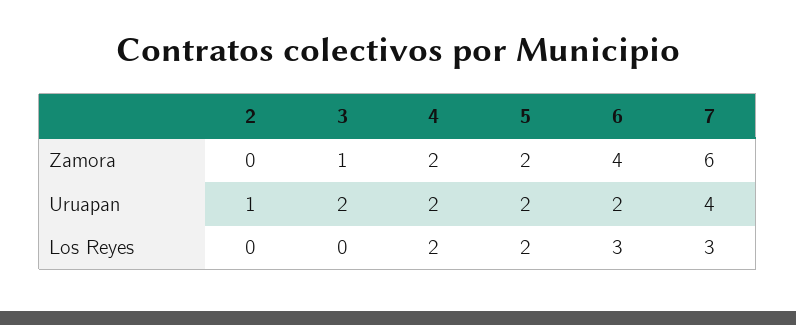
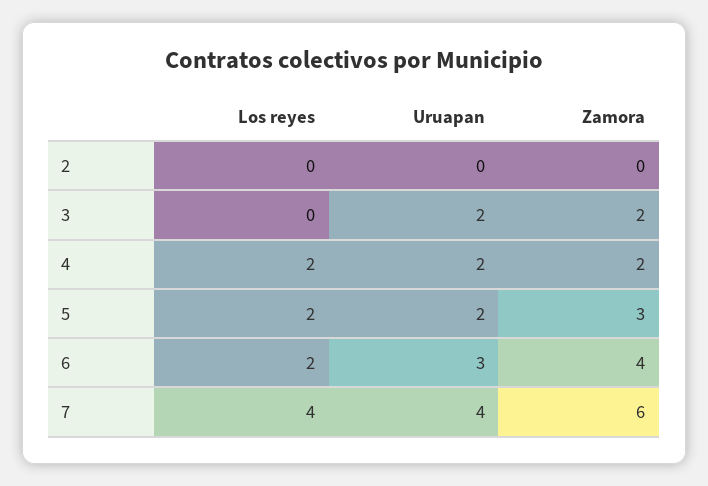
3, Zamora: 1 -> 2
5, Zamora: 2 -> 3
2, Uruapan: 1 -> 0
6, Uruapan: 2 -> 3
6, Los Reyes: 3 -> 2
7, Los Reyes: 3 -> 4

